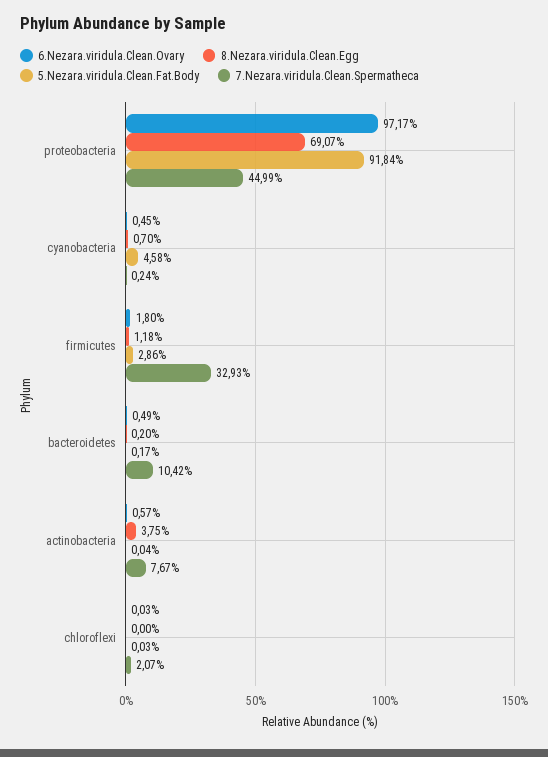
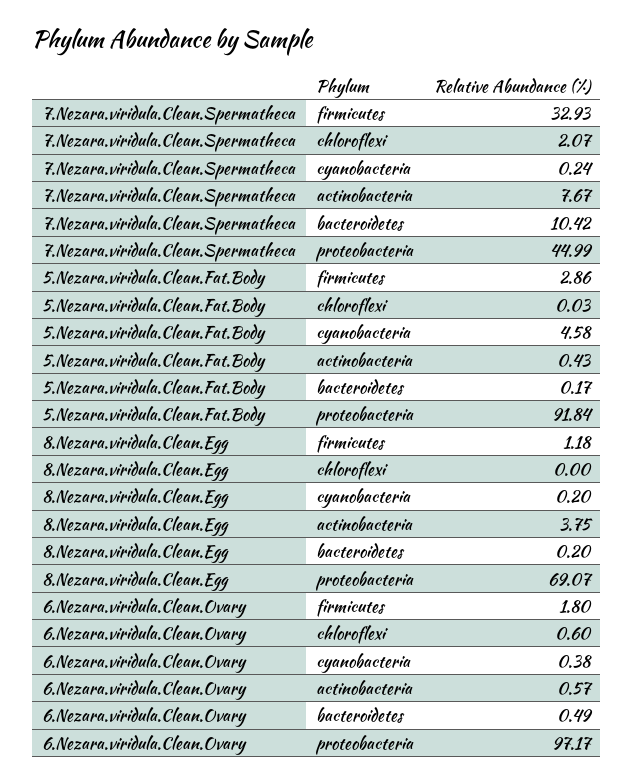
6.Nezara.viridula.Clean.Ovary, cyanobacteria: 0.45 -> 0.38
8.Nezara.viridula.Clean.Egg, cyanobacteria: 0.7 -> 0.2
5.Nezara.viridula.Clean.Fat.Body, actinobacteria: 0.04 -> 0.43
6.Nezara.viridula.Clean.Ovary, chloroflexi: 0.03 -> 0.6

